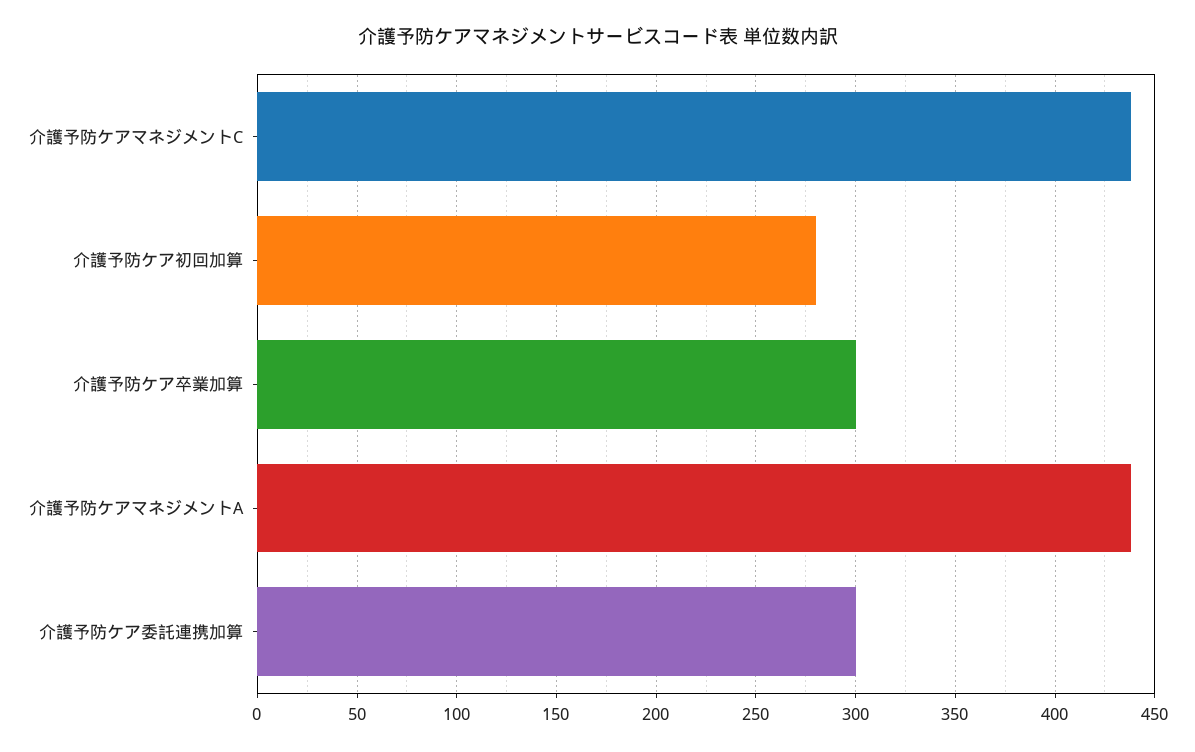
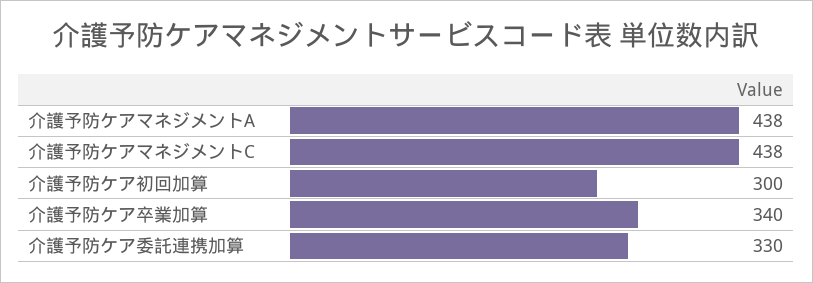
介護予防ケア初回加算: 280 -> 300
介護予防ケア卒業加算: 300 -> 340
介護予防ケア委託連携加算: 300 -> 330

